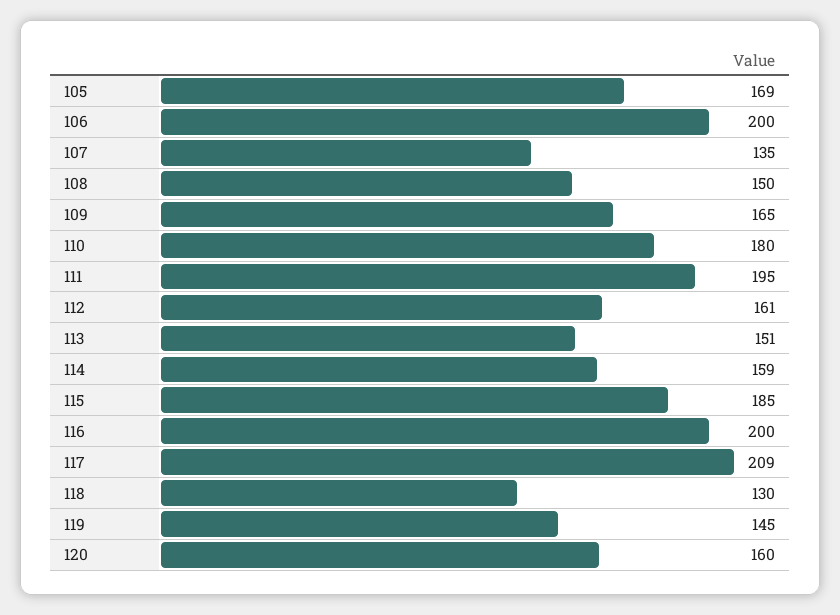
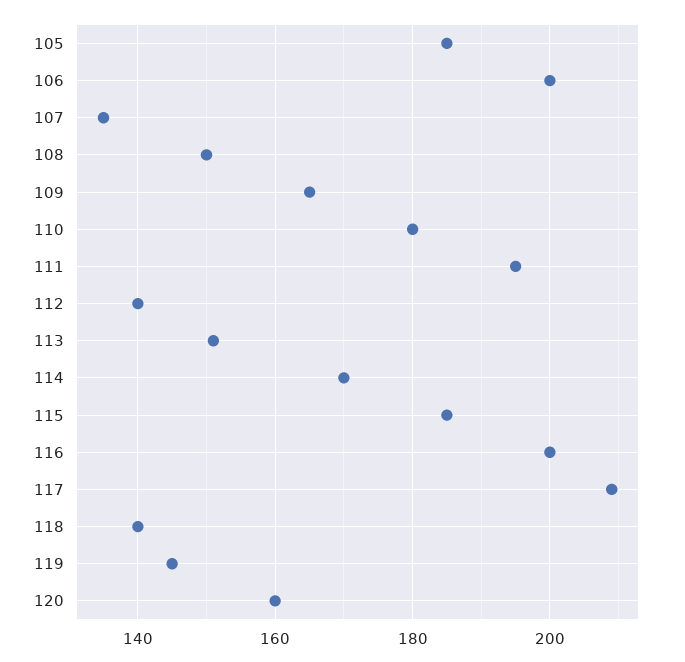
105: 169 -> 185
112: 161 -> 140
114: 159 -> 170
118: 130 -> 140

